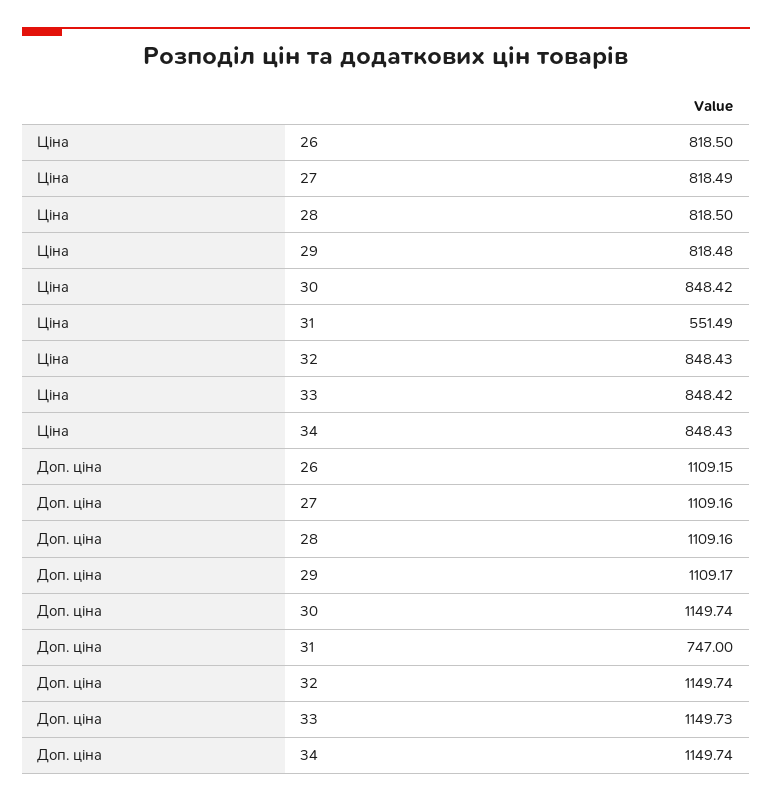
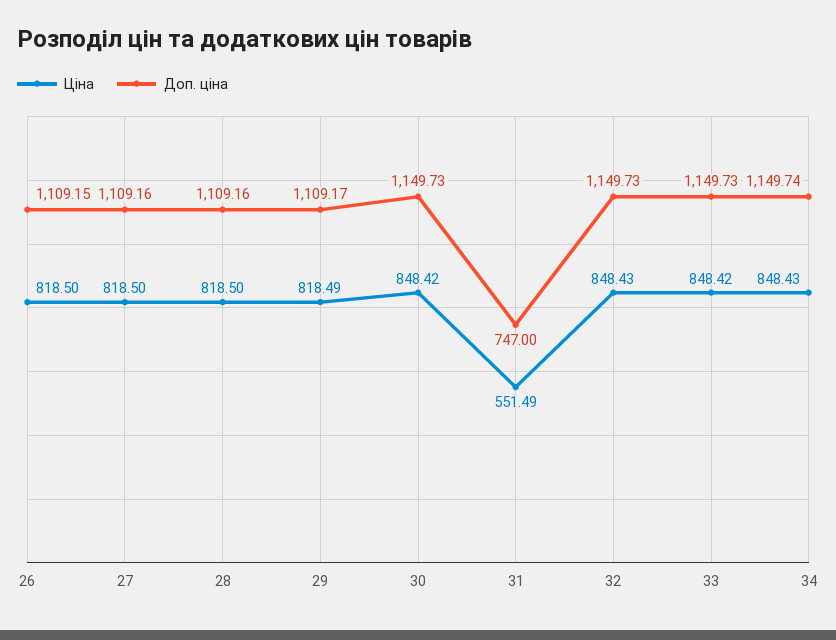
Ціна, 27: 818.49 -> 818.5
Ціна, 29: 818.48 -> 818.49
Доп. ціна, 30: 1149.74 -> 1149.73
Доп. ціна, 32: 1149.74 -> 1149.73

